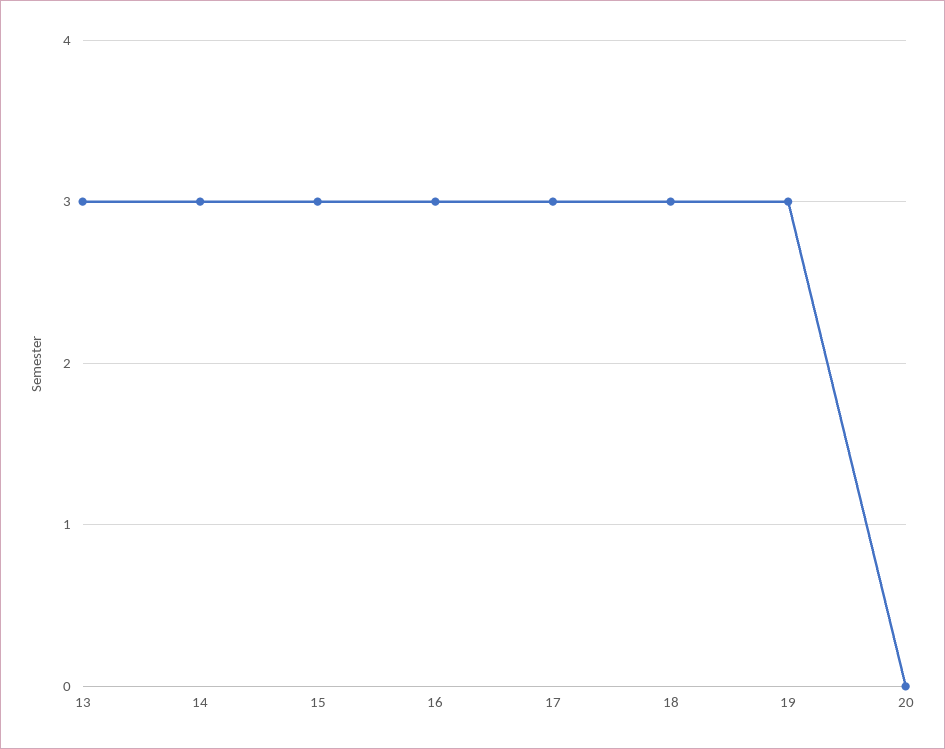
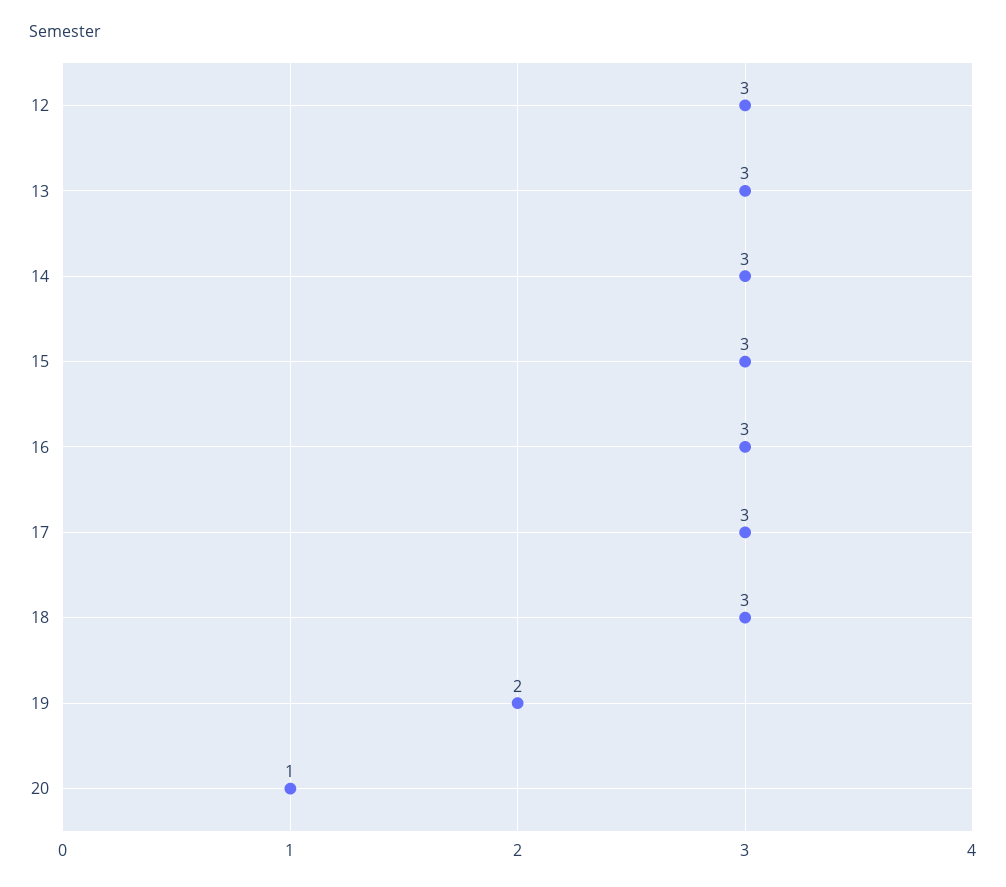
19: 3 -> 2
20: 0 -> 1
12: none -> 3

